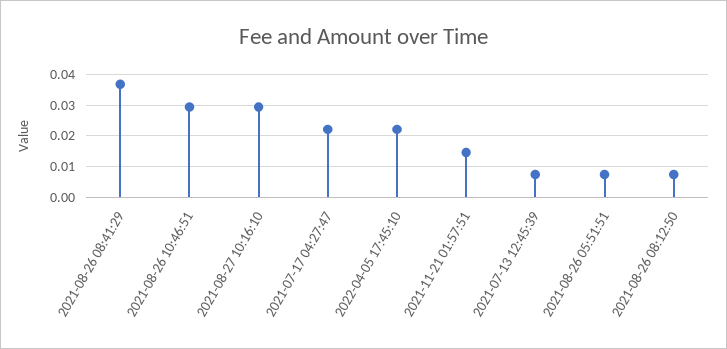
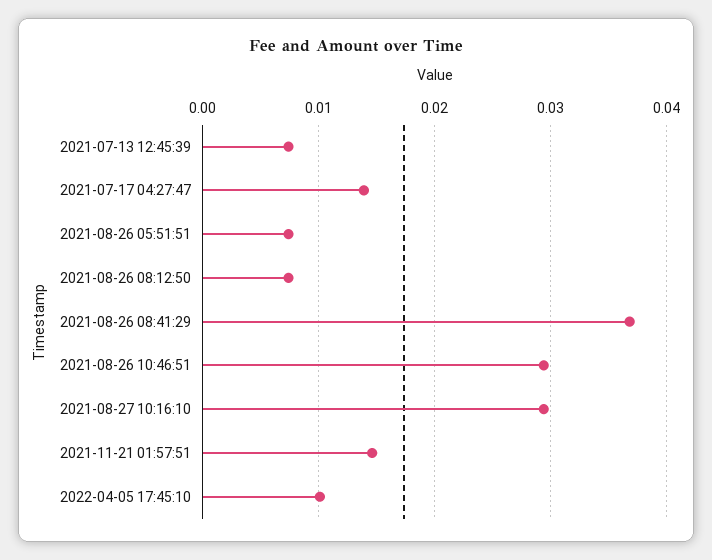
2021-07-17 04:27:47: 0.022 -> 0.014
2022-04-05 17:45:10: 0.022 -> 0.01

